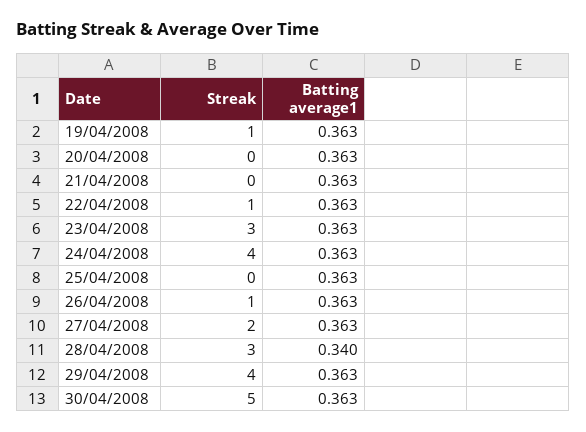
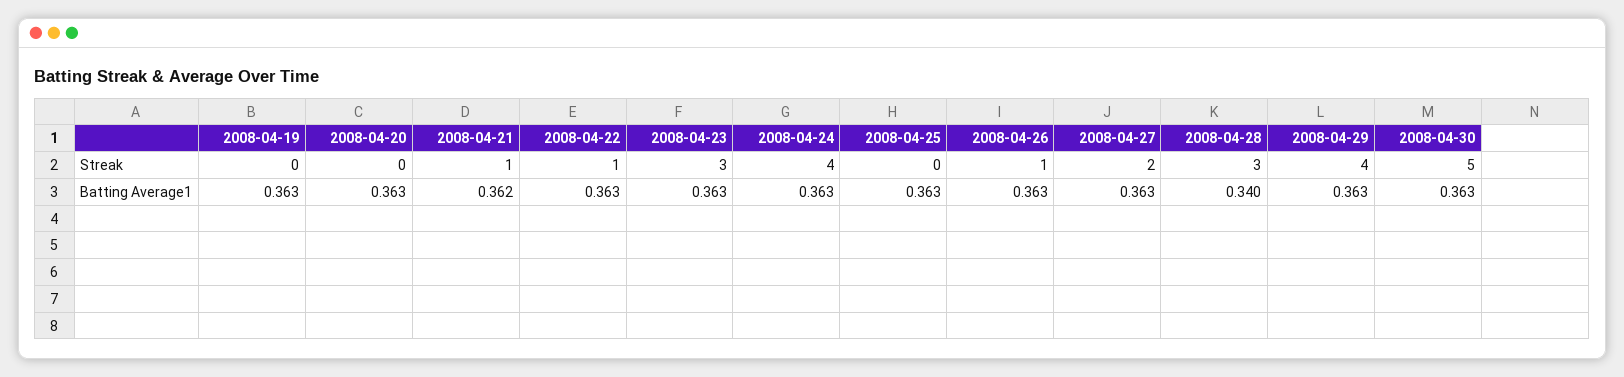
Streak, 19/04/2008: 1 -> 0
Streak, 21/04/2008: 0 -> 1
Batting average1, 21/04/2008: 0.363 -> 0.362

